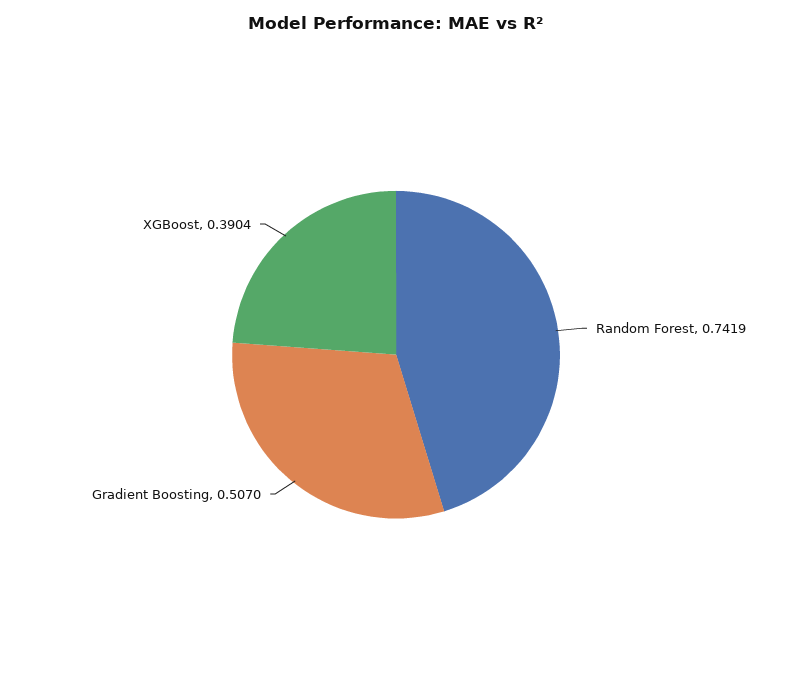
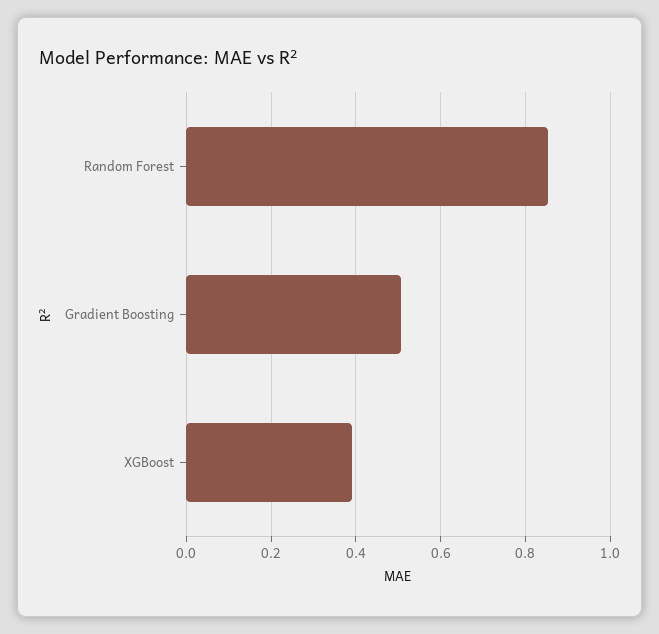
Random Forest: 0.7419 -> 0.86

